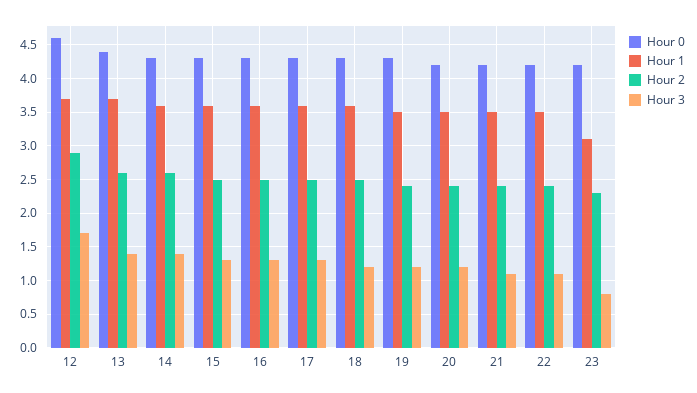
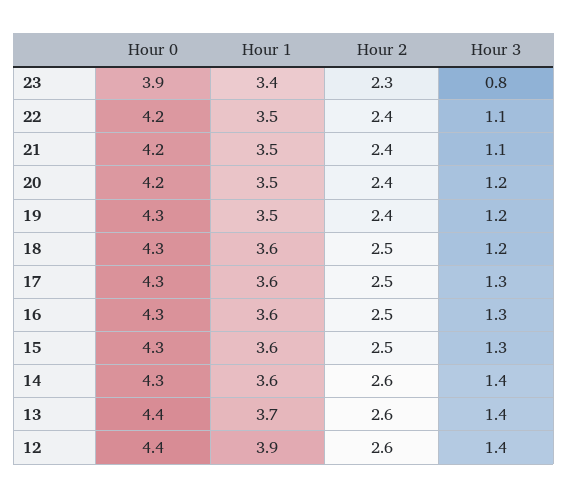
Hour 0, 12: 4.6 -> 4.4
Hour 1, 12: 3.7 -> 3.9
Hour 2, 12: 2.9 -> 2.6
Hour 3, 12: 1.7 -> 1.4
Hour 0, 23: 4.2 -> 3.9
Hour 1, 23: 3.1 -> 3.4

